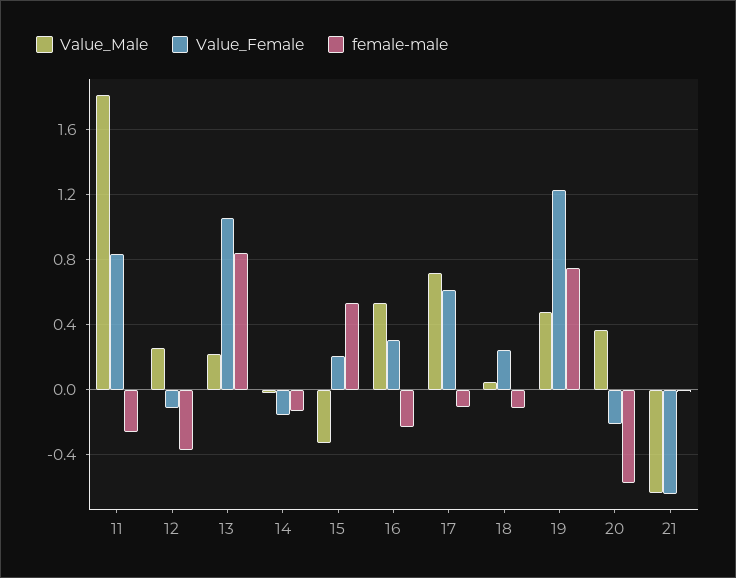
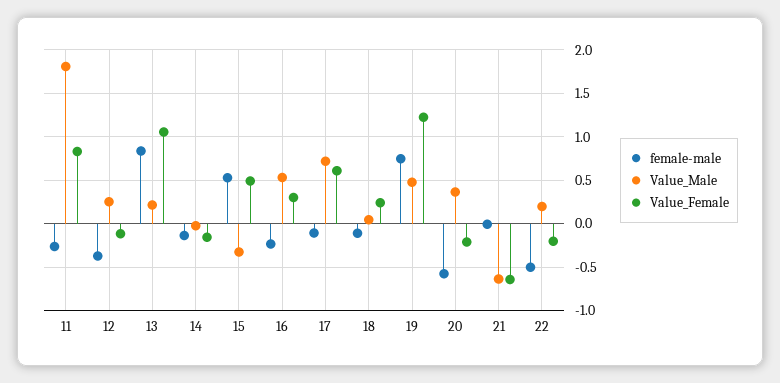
Value_Female, 15: 0.2 -> 0.5
female-male, 22: none -> -0.5
Value_Male, 22: none -> 0.2
Value_Female, 22: none -> -0.2

